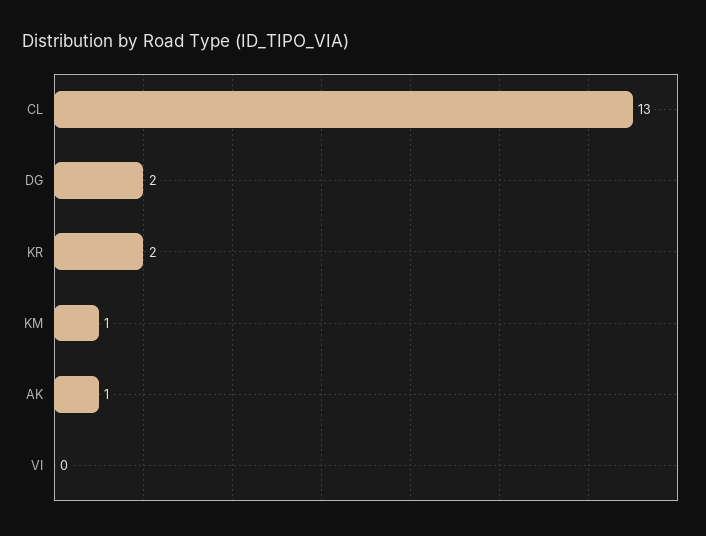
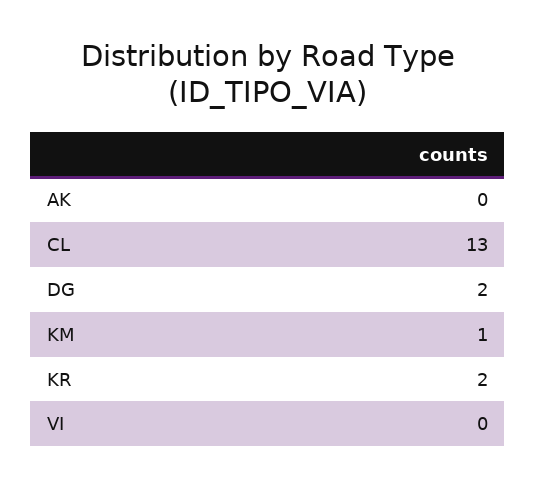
AK: 1 -> 0

